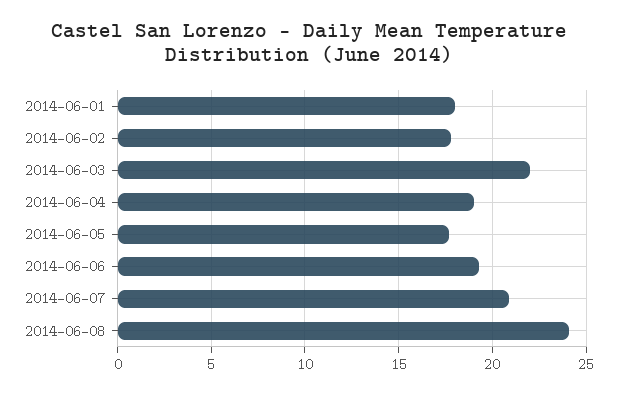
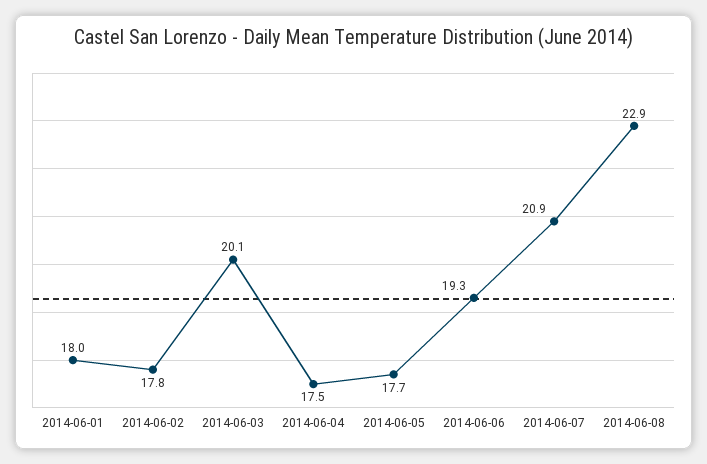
2014-06-03: 22 -> 20.1
2014-06-04: 19 -> 17.5
2014-06-08: 24 -> 22.9

